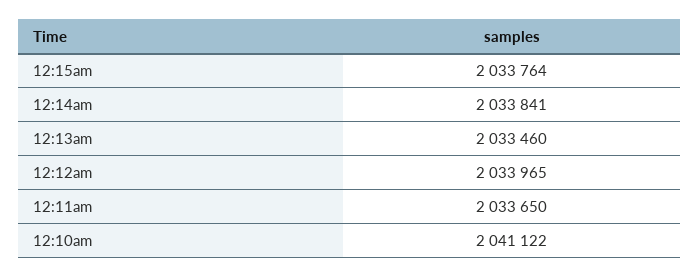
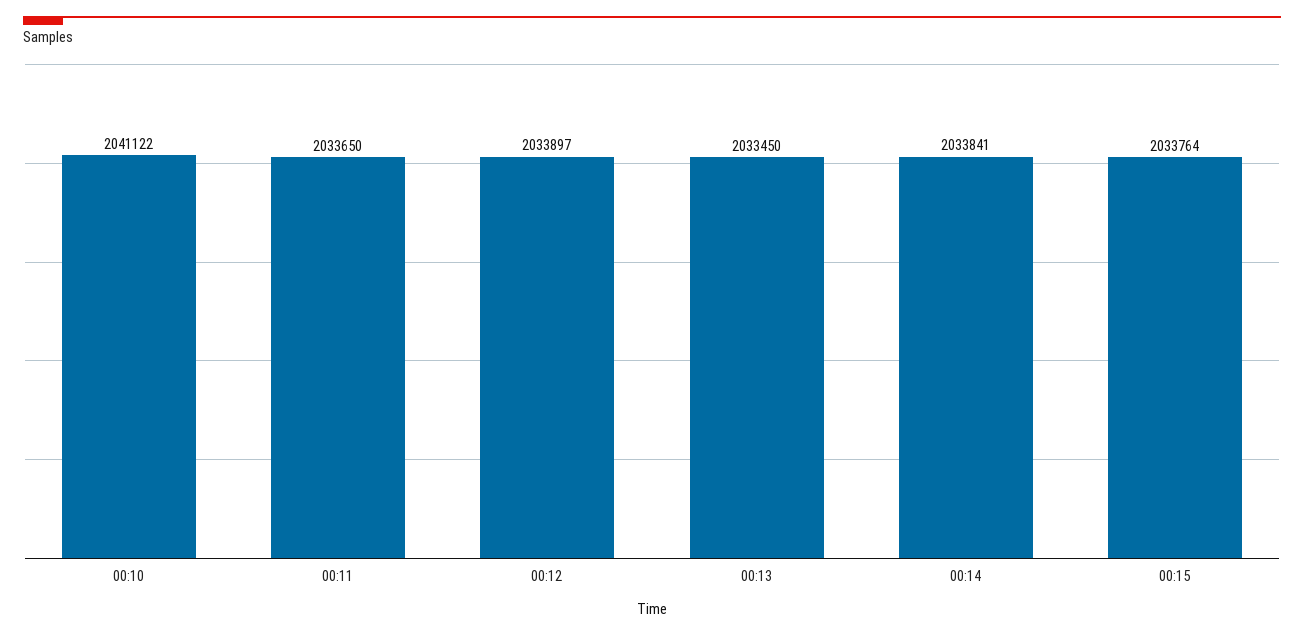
12:13am: 2033460 -> 2033450
12:12am: 2033965 -> 2033897

